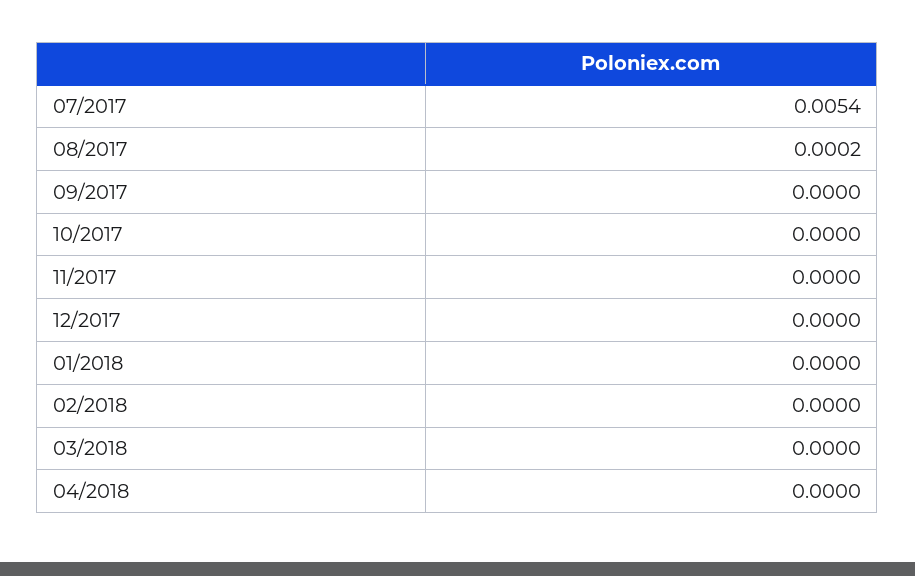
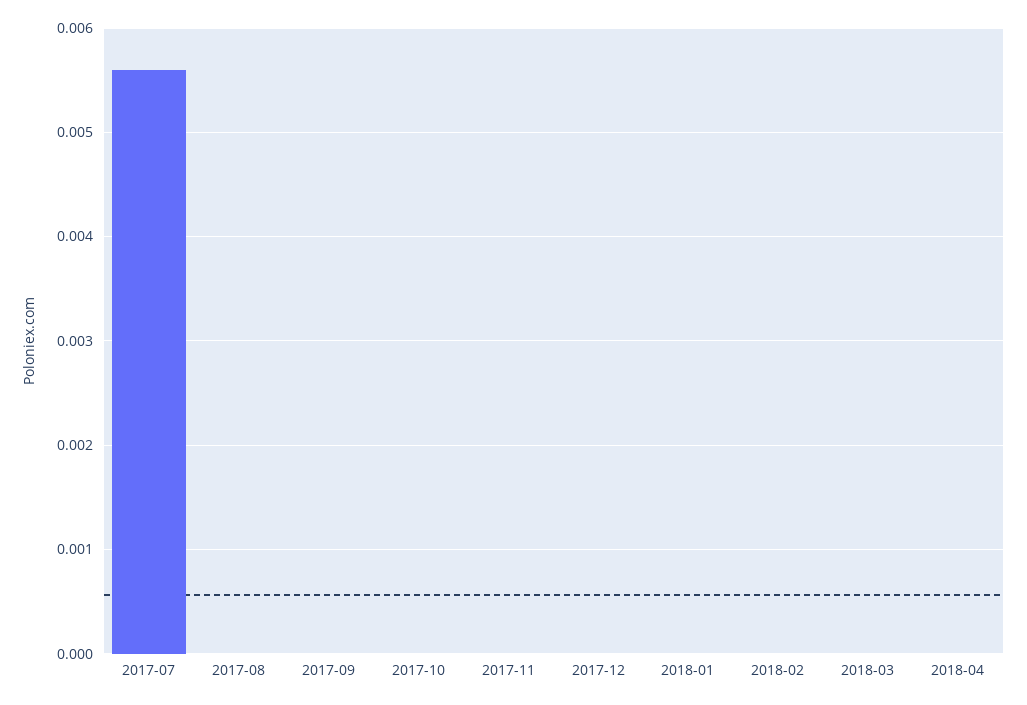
07/2017: 0.0054 -> 0.0056
08/2017: 0.0002 -> 0

